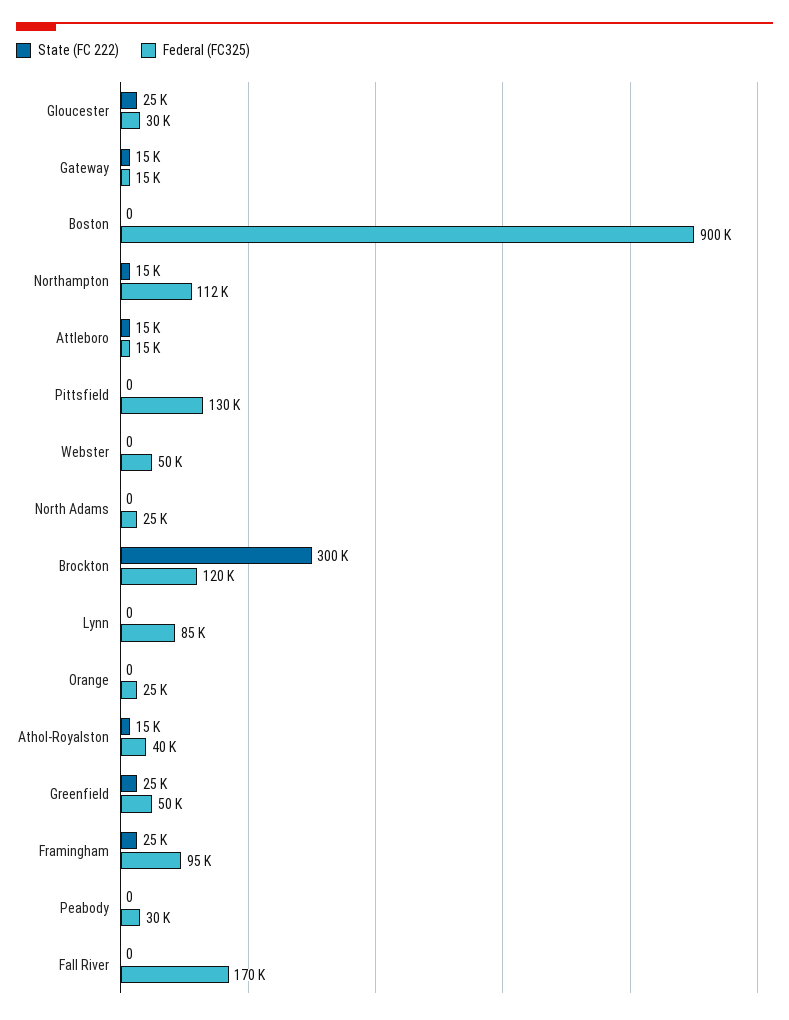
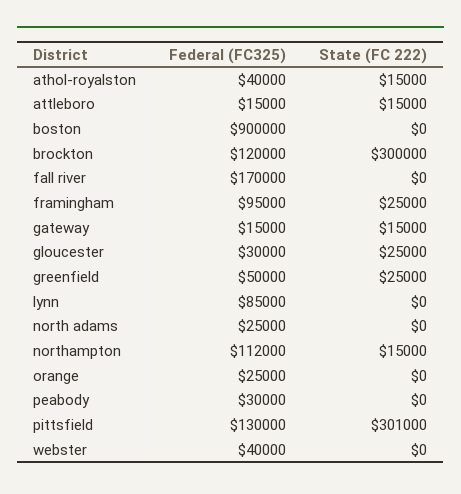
State (FC 222), Pittsfield: 0 -> 301000
Federal (FC325), Webster: 50000 -> 40000

